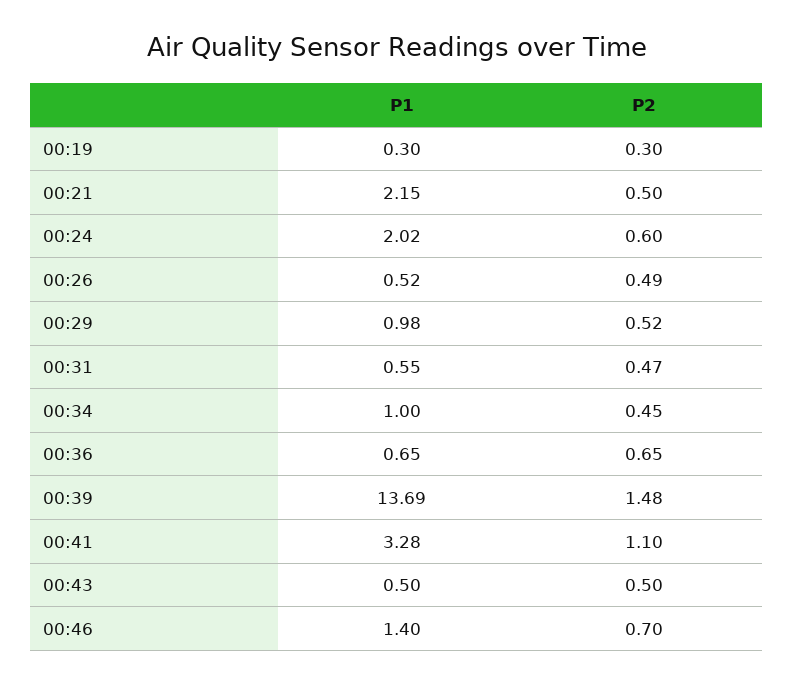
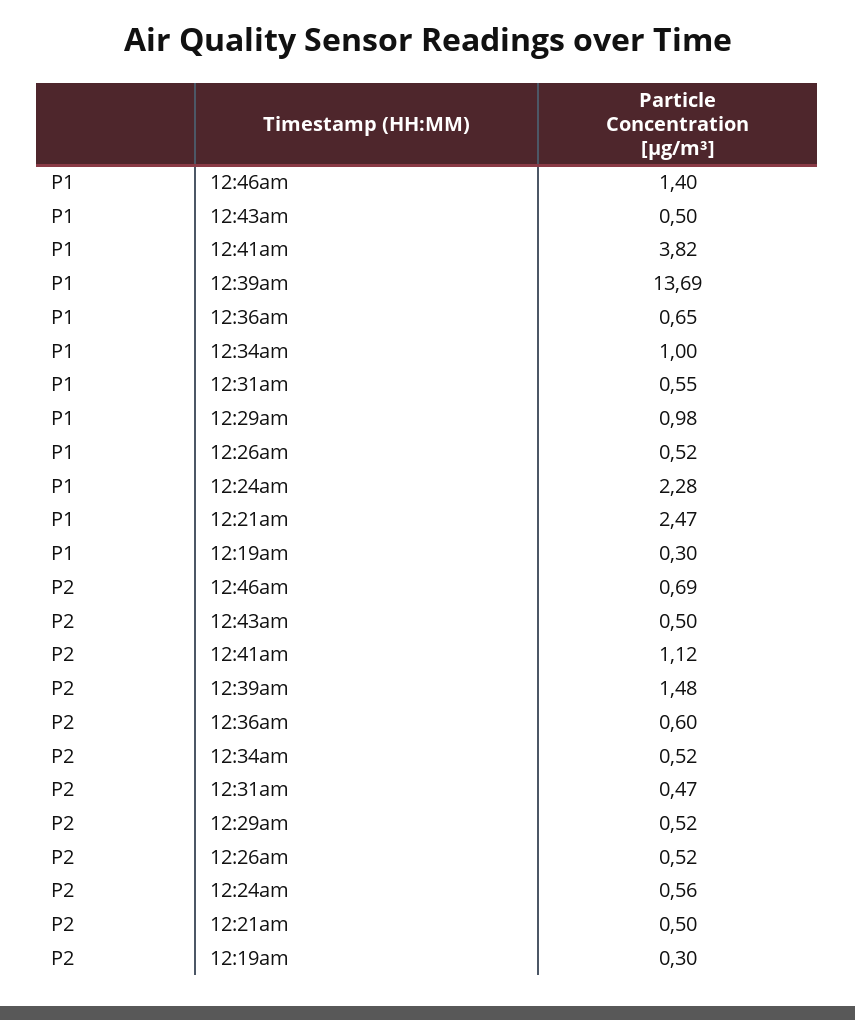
P1, 00:21: 2.15 -> 2.47
P1, 00:24: 2.02 -> 2.28
P2, 00:24: 0.6 -> 0.56
P2, 00:26: 0.49 -> 0.52
P2, 00:34: 0.45 -> 0.52
P2, 00:36: 0.65 -> 0.6
P1, 00:41: 3.28 -> 3.82
P2, 00:41: 1.1 -> 1.12
P2, 00:46: 0.7 -> 0.69

